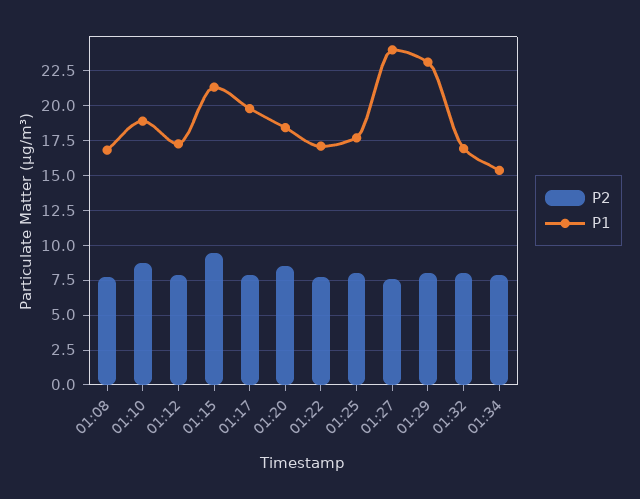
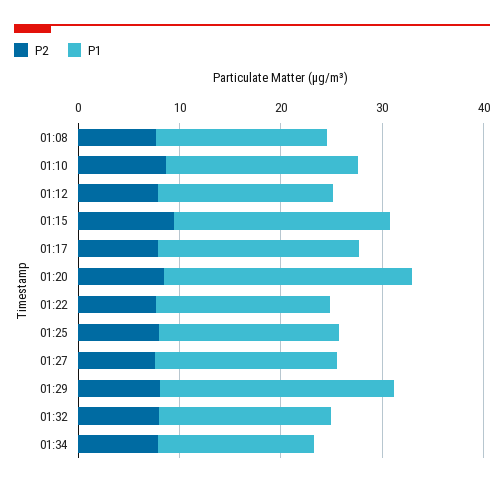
P1, 01:20: 18.5 -> 24
P1, 01:27: 24 -> 18

